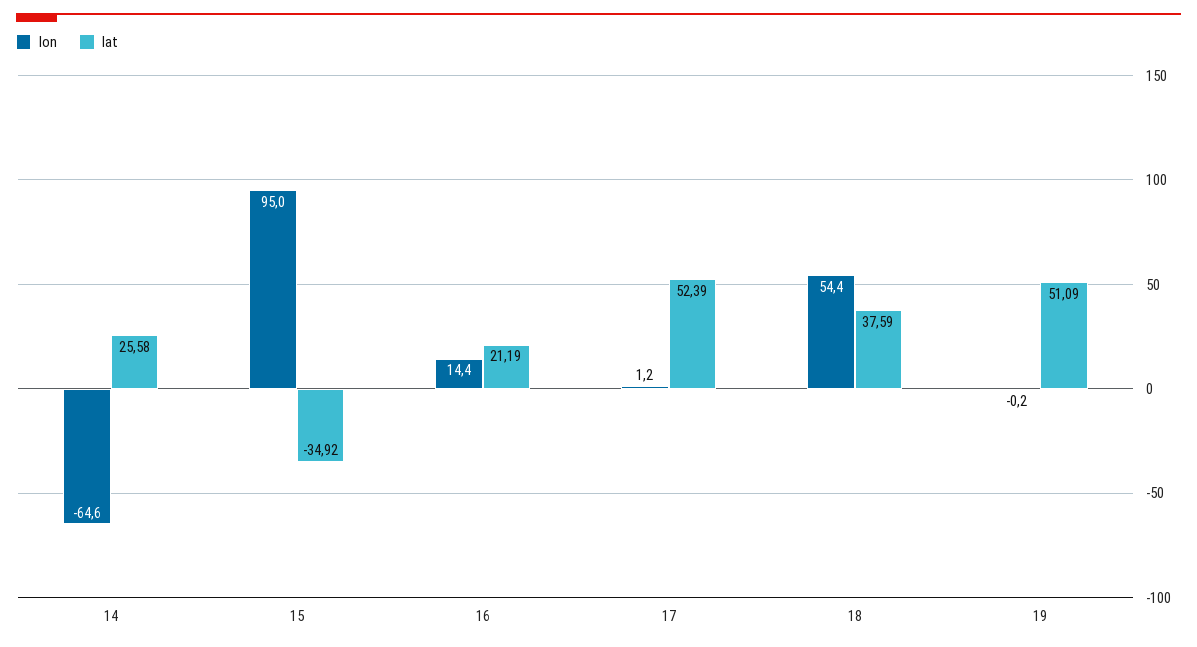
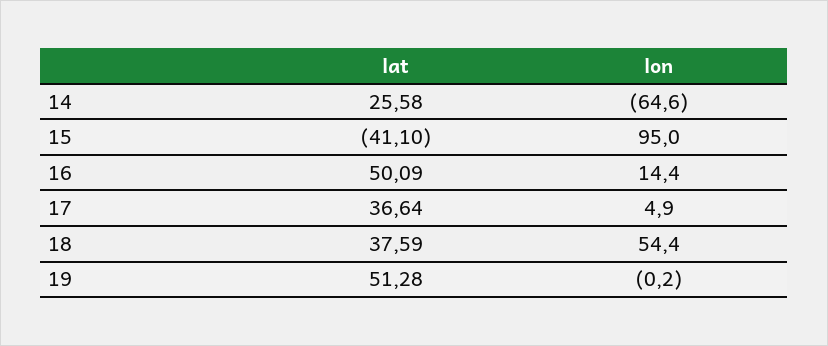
lat, 15: -34.92 -> -41.1
lat, 16: 21.19 -> 50.09
lon, 17: 1.2 -> 4.9
lat, 17: 52.39 -> 36.64
lat, 19: 51.09 -> 51.28

